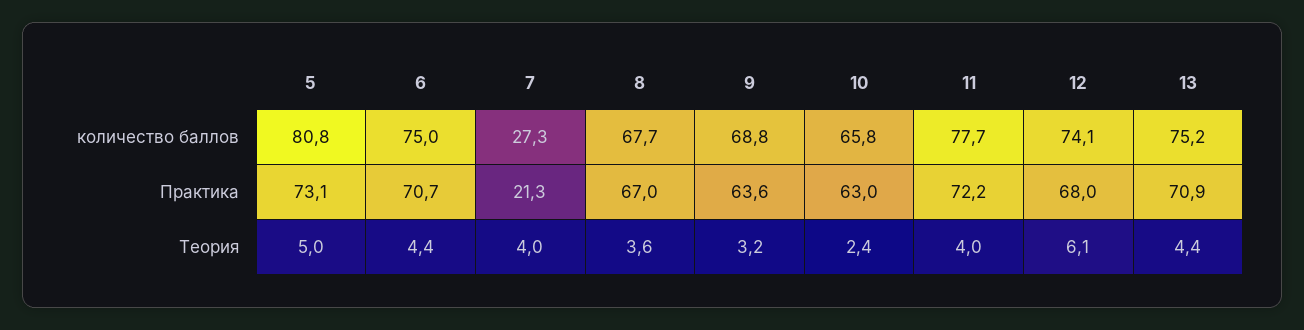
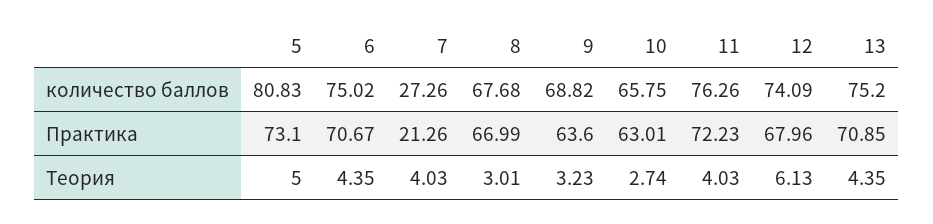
11, количество баллов: 77.7 -> 76.26
8, Теория: 3.6 -> 3.01
10, Теория: 2.4 -> 2.74

